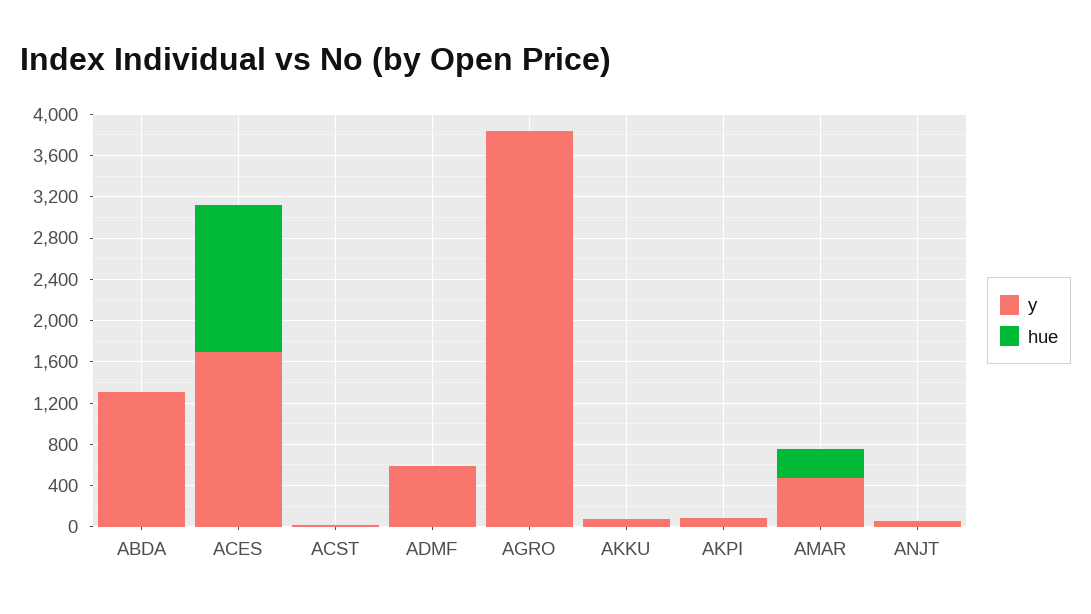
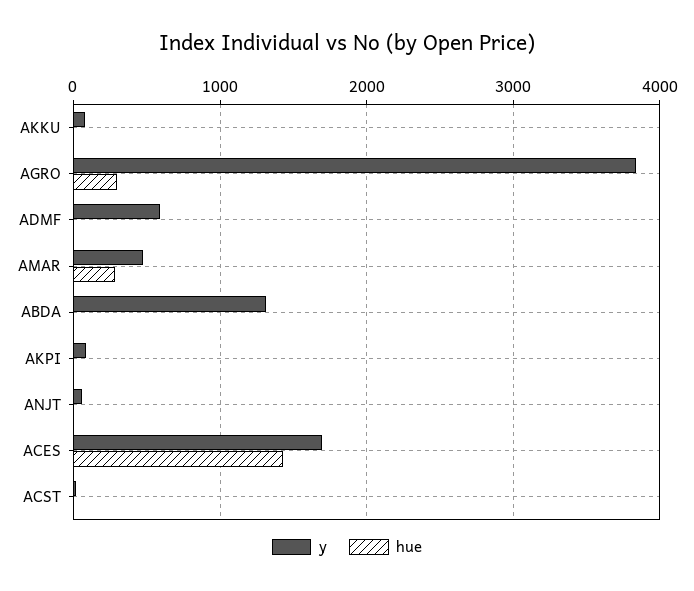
hue, AGRO: 0 -> 300

